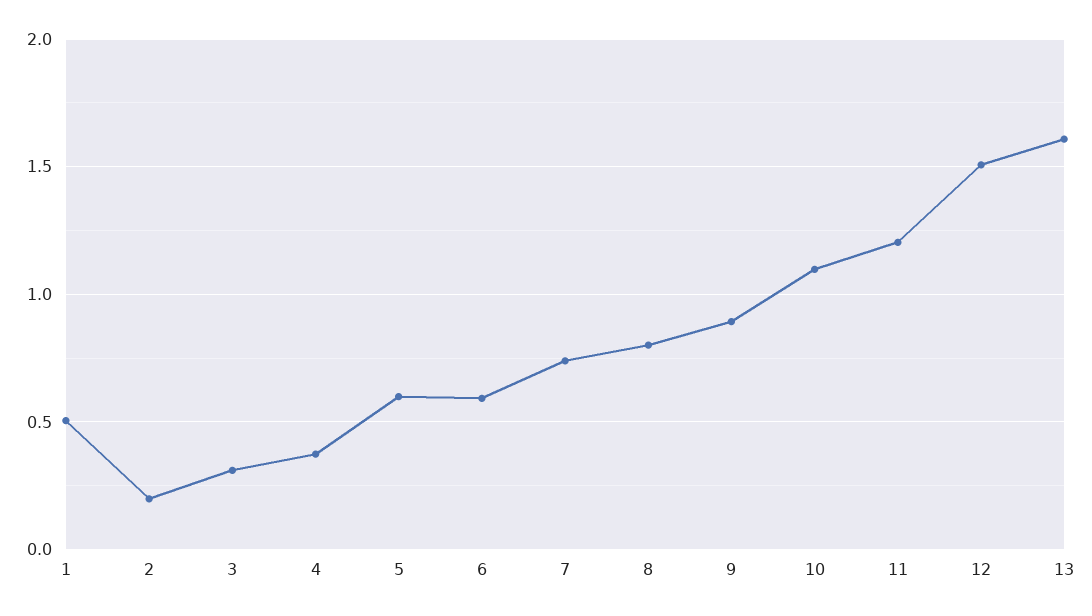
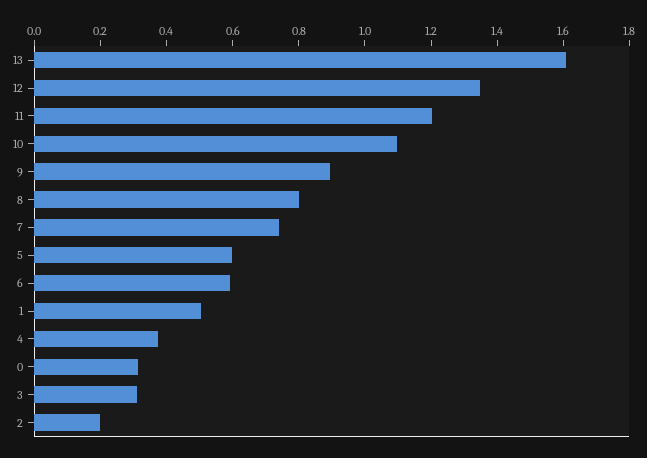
12: 1.5 -> 1.35
0: none -> 0.3

